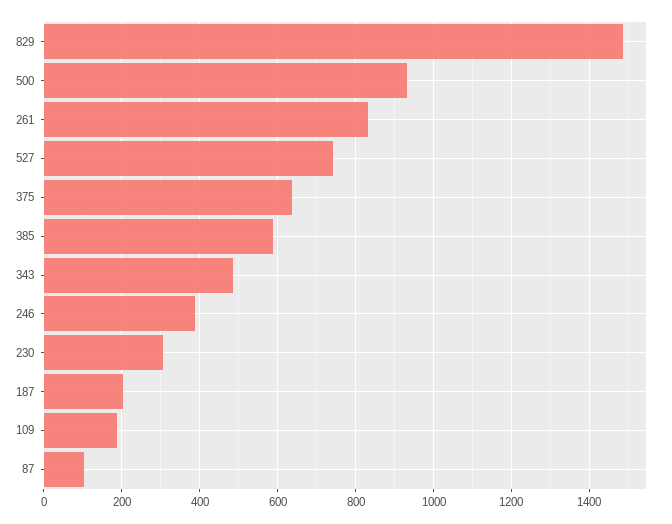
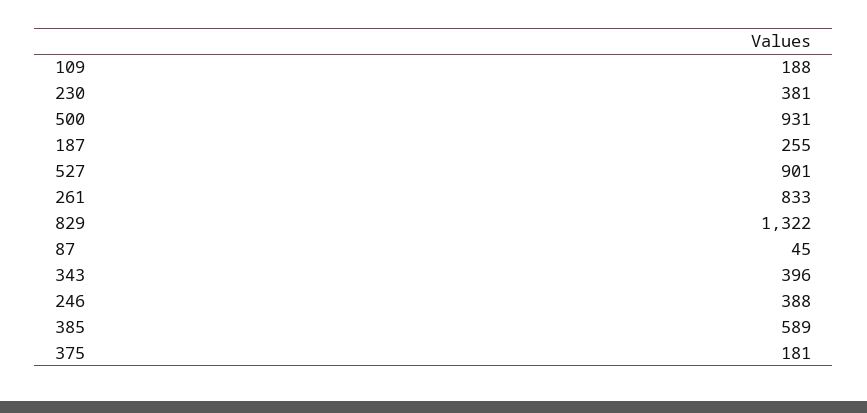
829: 1480 -> 1322
527: 740 -> 901
375: 640 -> 181
343: 480 -> 396
230: 300 -> 381
187: 200 -> 255
87: 100 -> 45

